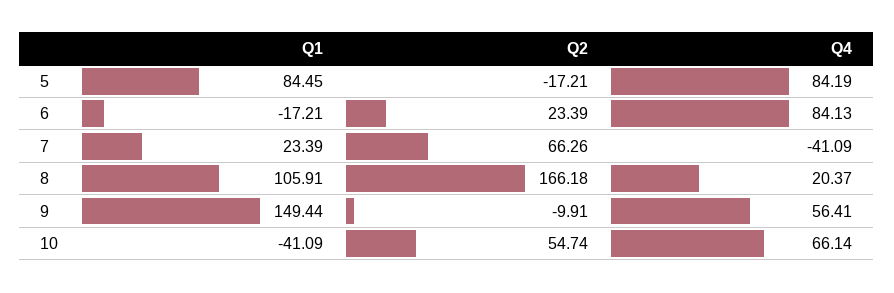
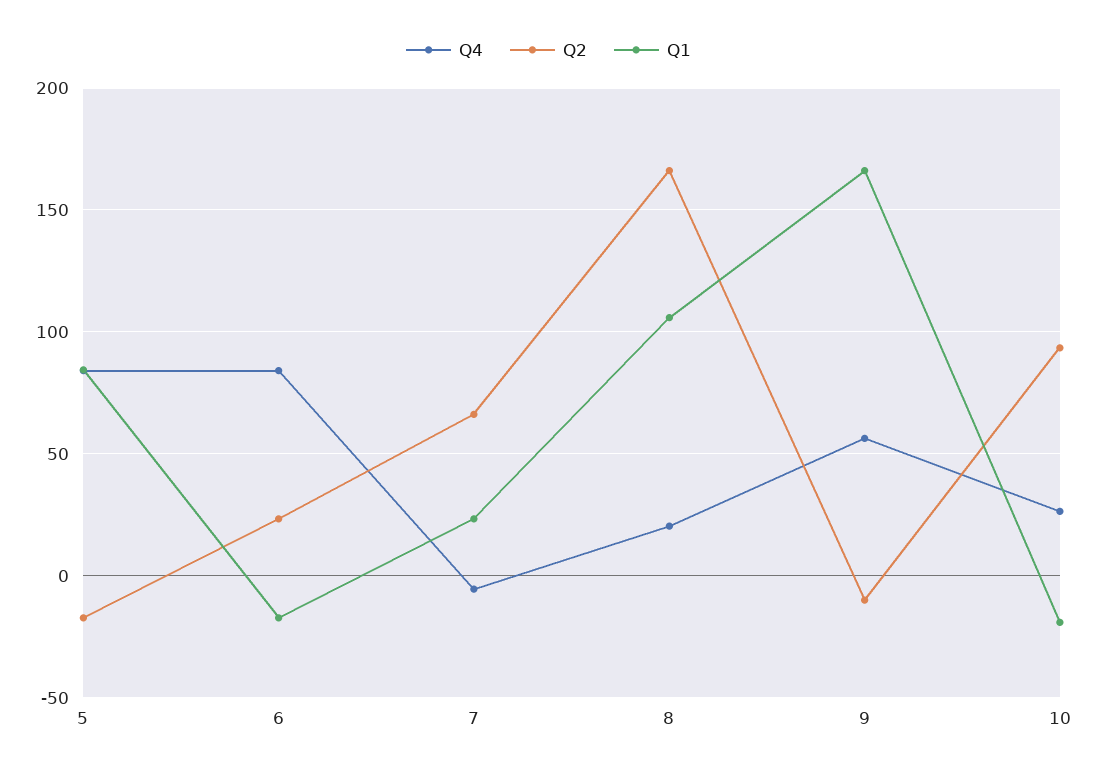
Q4, 7: -41.09 -> -5
Q1, 9: 149.44 -> 165
Q1, 10: -41.09 -> -20
Q2, 10: 54.74 -> 95
Q4, 10: 66.14 -> 25

